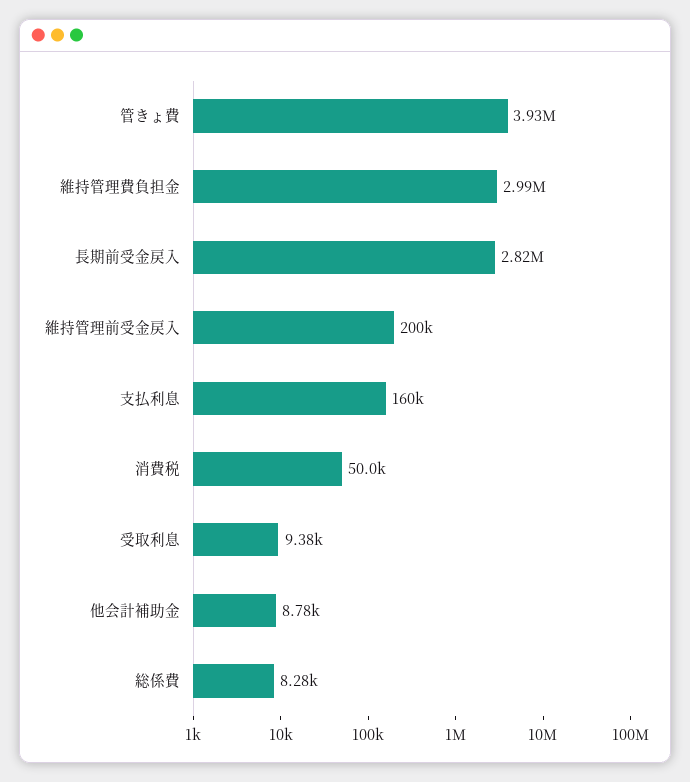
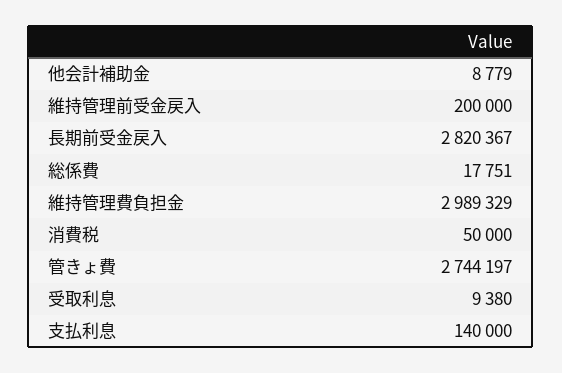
管きょ費: 3930000 -> 2744197
支払利息: 160000 -> 140000
総係費: 8280 -> 17751

